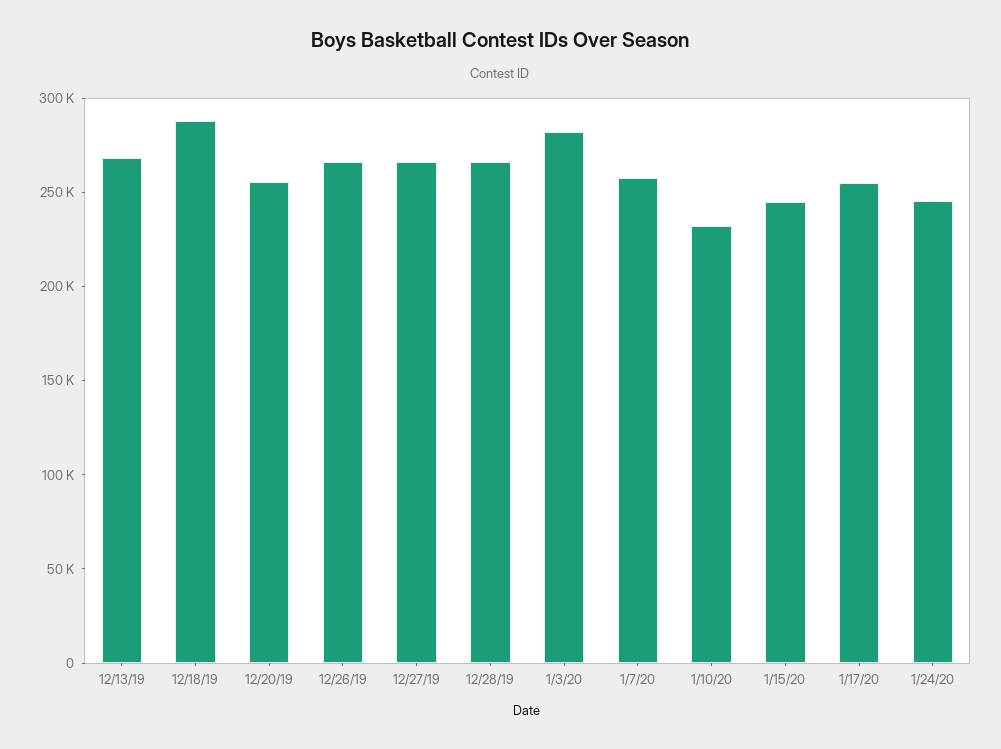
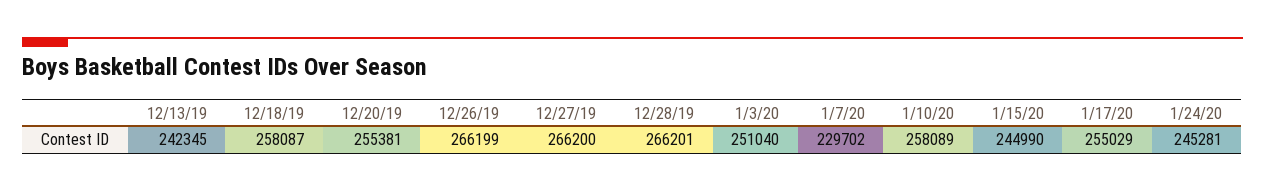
12/13/19: 270000 -> 242345
12/18/19: 290000 -> 258087
1/3/20: 280000 -> 251040
1/7/20: 260000 -> 229702
1/10/20: 230000 -> 258089

